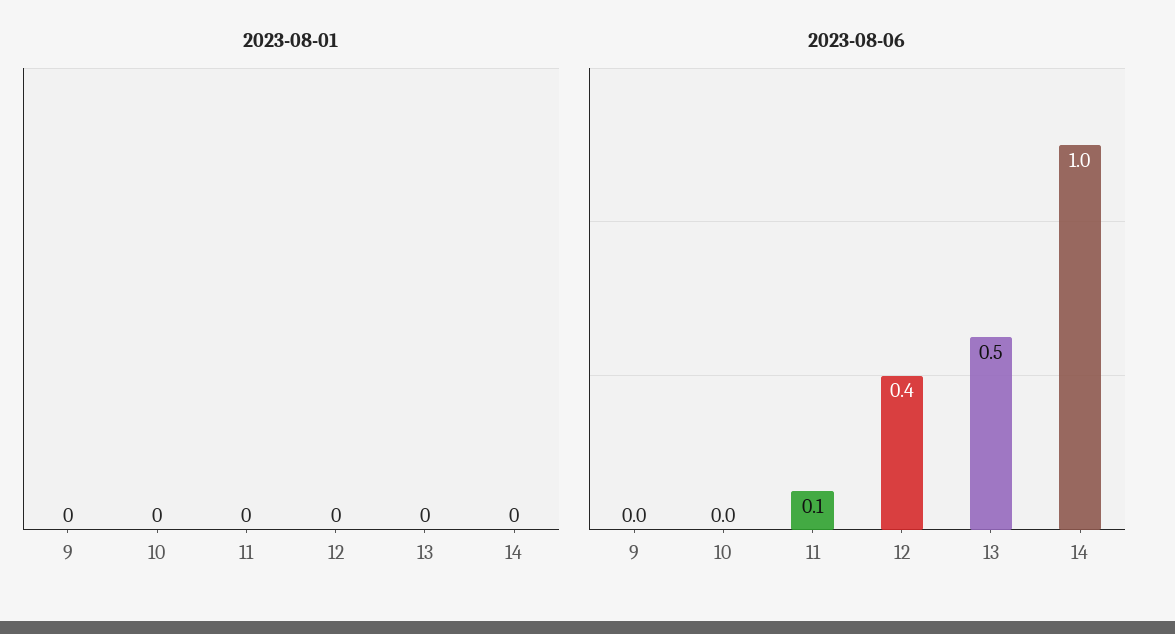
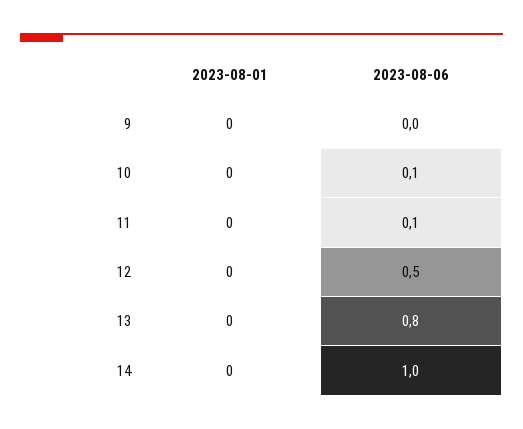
2023-08-06, 10: 0 -> 0.1
2023-08-06, 12: 0.4 -> 0.5
2023-08-06, 13: 0.5 -> 0.8

